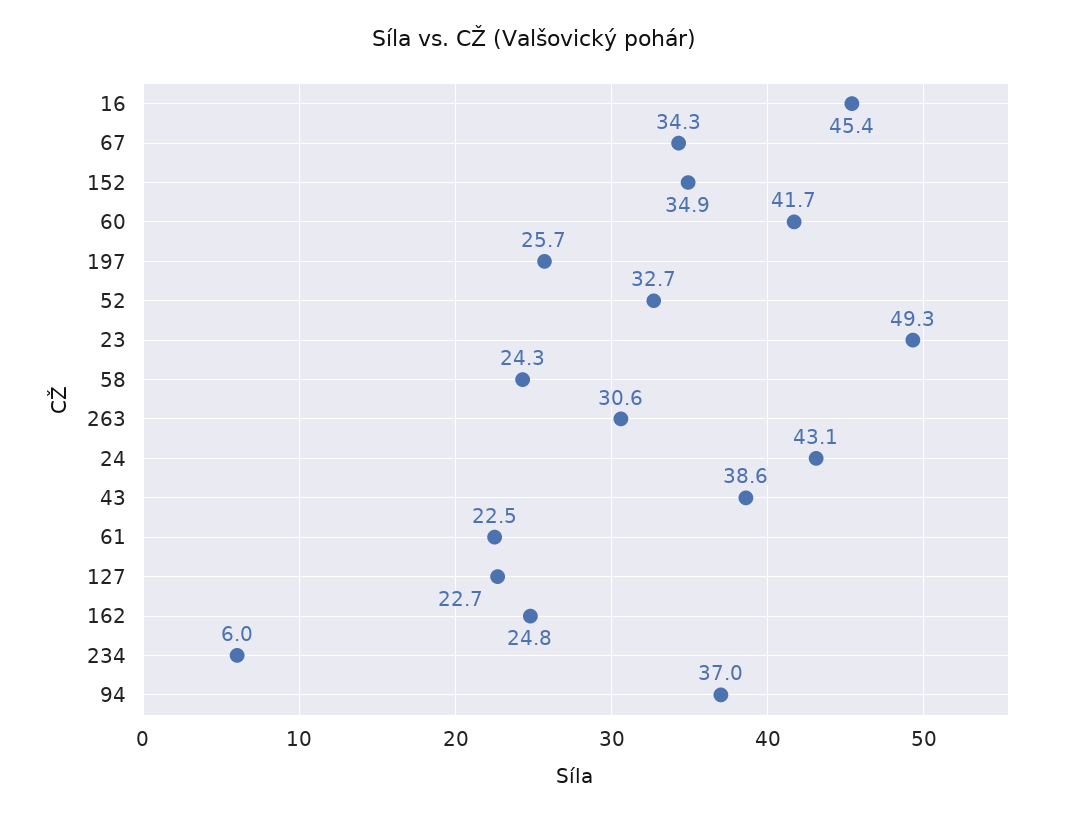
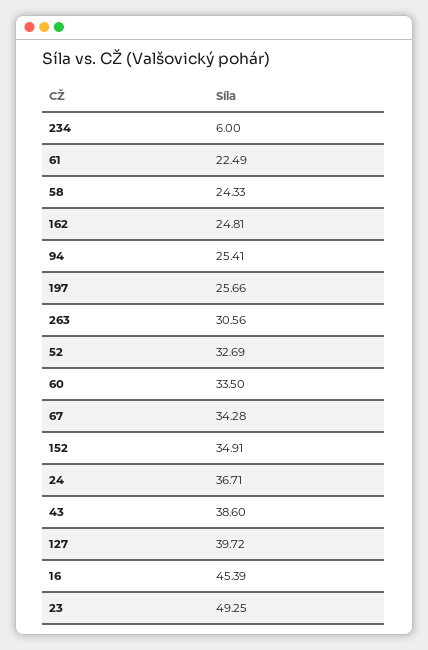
60: 41.7 -> 33.5
24: 43.1 -> 36.71
127: 22.7 -> 39.72
94: 37 -> 25.41

